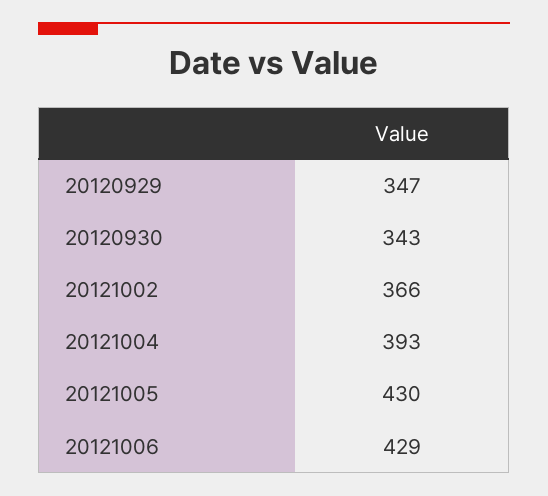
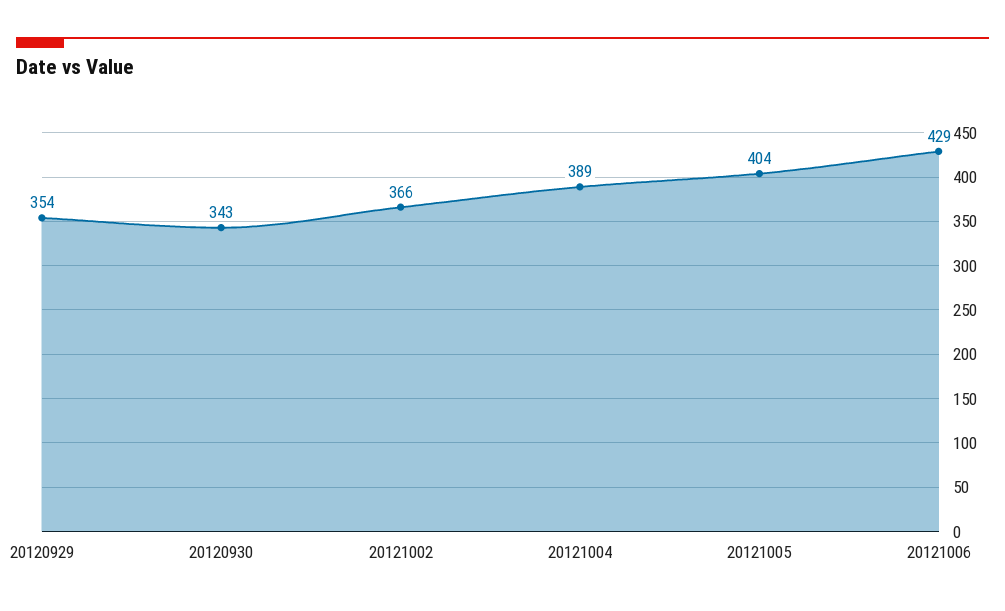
20120929: 347 -> 354
20121004: 393 -> 389
20121005: 430 -> 404

